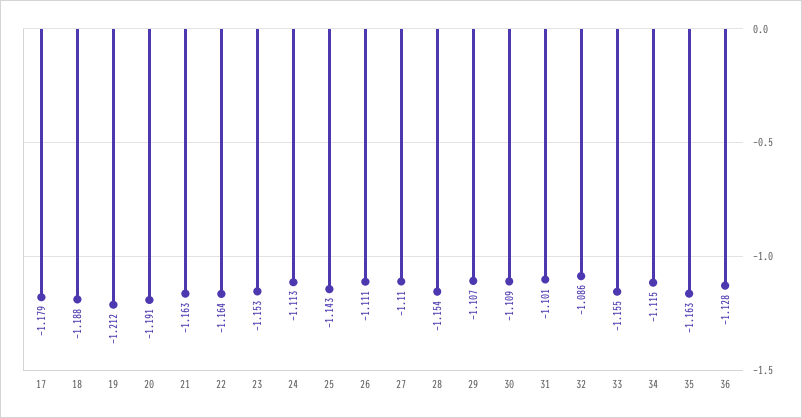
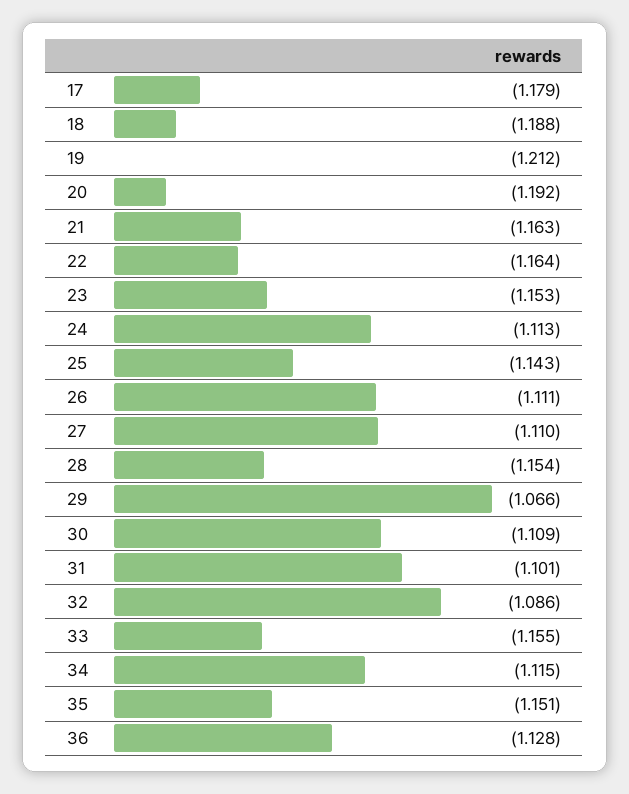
20: -1.191 -> -1.192
29: -1.107 -> -1.066
35: -1.163 -> -1.151

